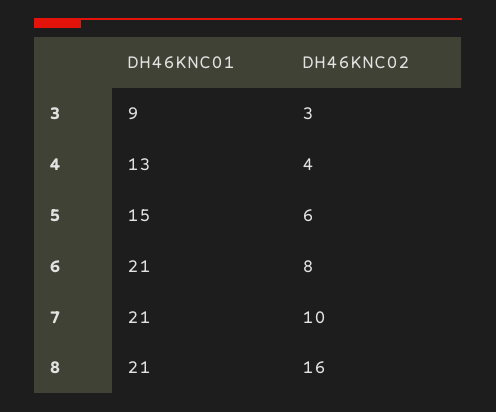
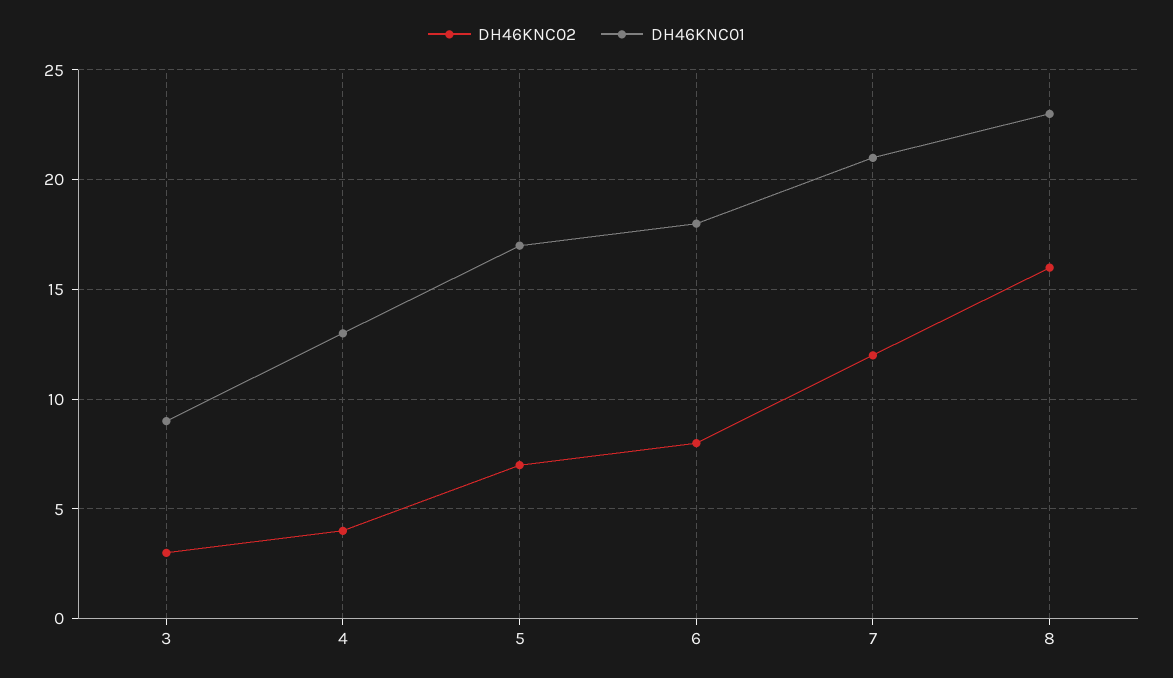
DH46KNC01, 5: 15 -> 17
DH46KNC02, 5: 6 -> 7
DH46KNC01, 6: 21 -> 18
DH46KNC02, 7: 10 -> 12
DH46KNC01, 8: 21 -> 23

